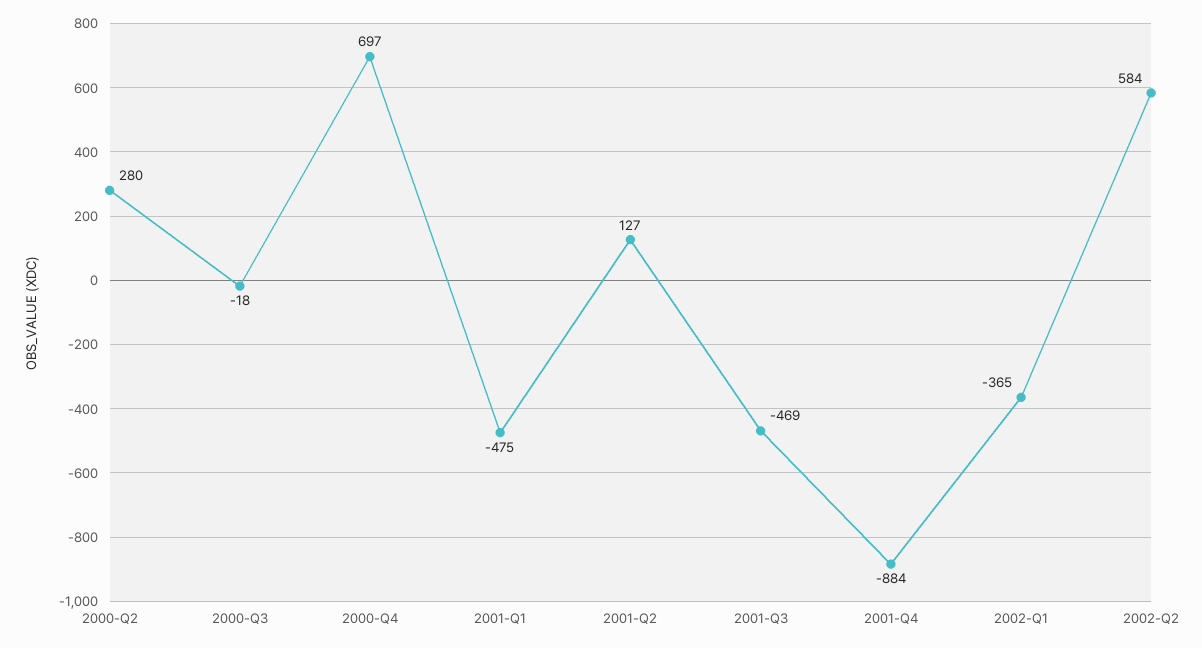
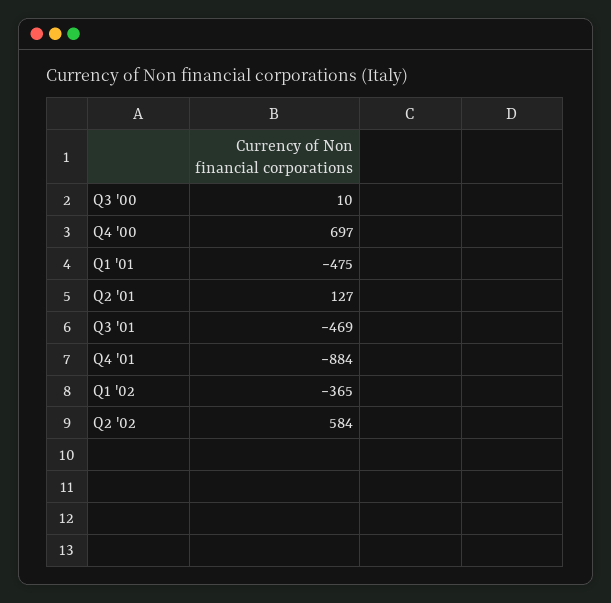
2000-Q2: 280 -> none
2000-Q3: -18 -> 10

